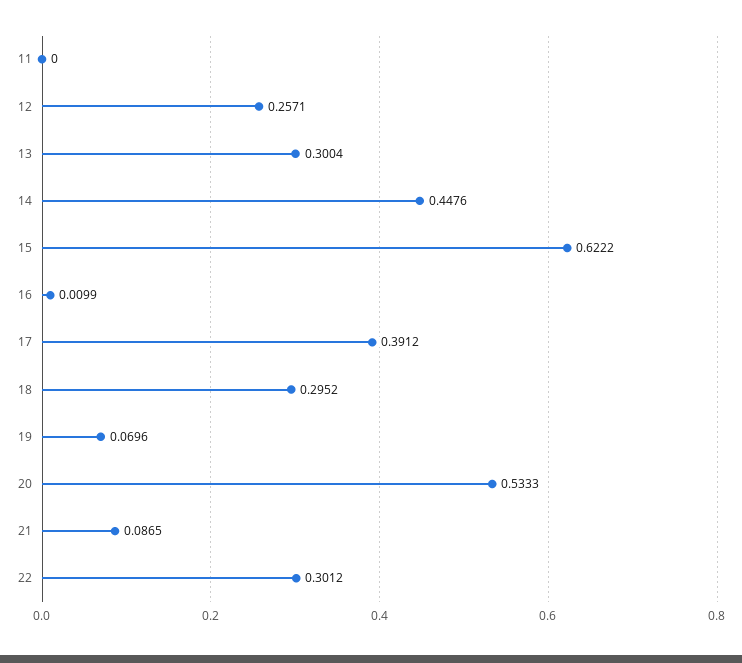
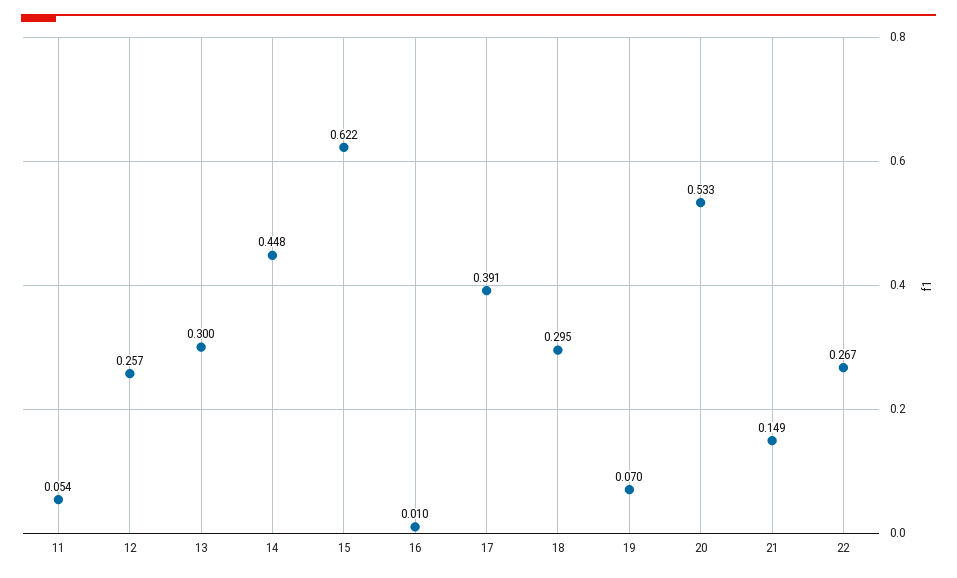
11: 0 -> 0.054
21: 0.0865 -> 0.149
22: 0.3012 -> 0.267

